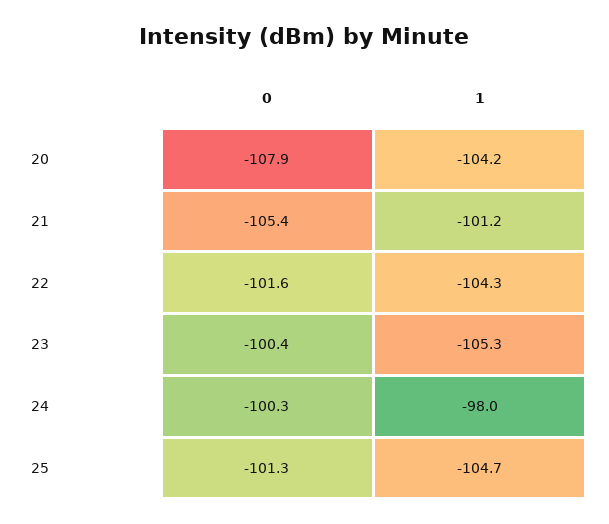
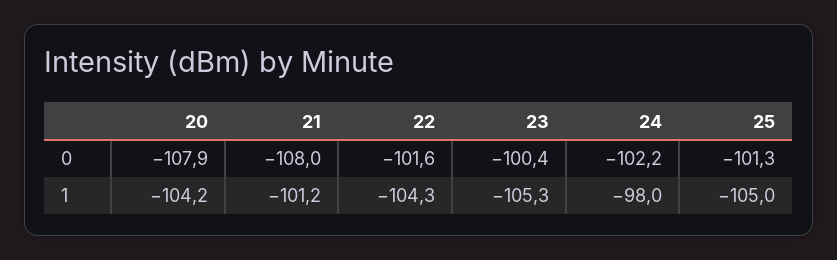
0, 21: -105.4 -> -108
0, 24: -100.3 -> -102.2
1, 25: -104.7 -> -105

